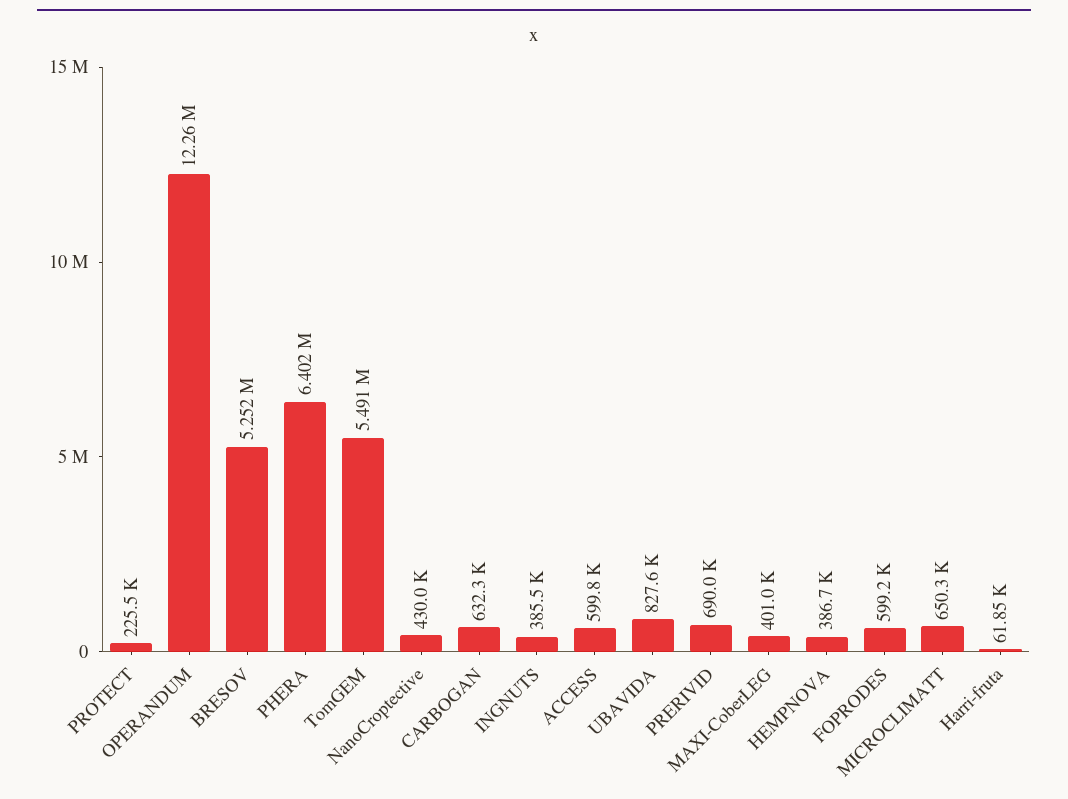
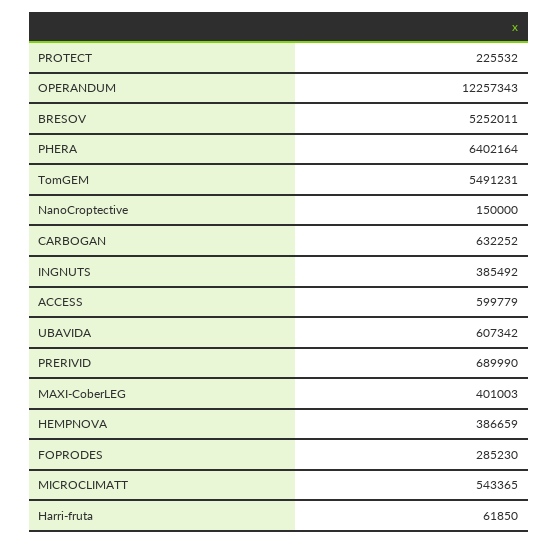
NanoCroptective: 430000 -> 150000
UBAVIDA: 827600 -> 607342
FOPRODES: 599200 -> 285230
MICROCLIMATT: 650300 -> 543365

